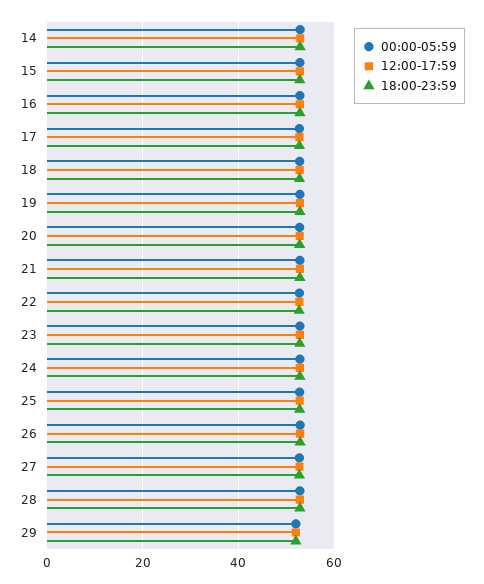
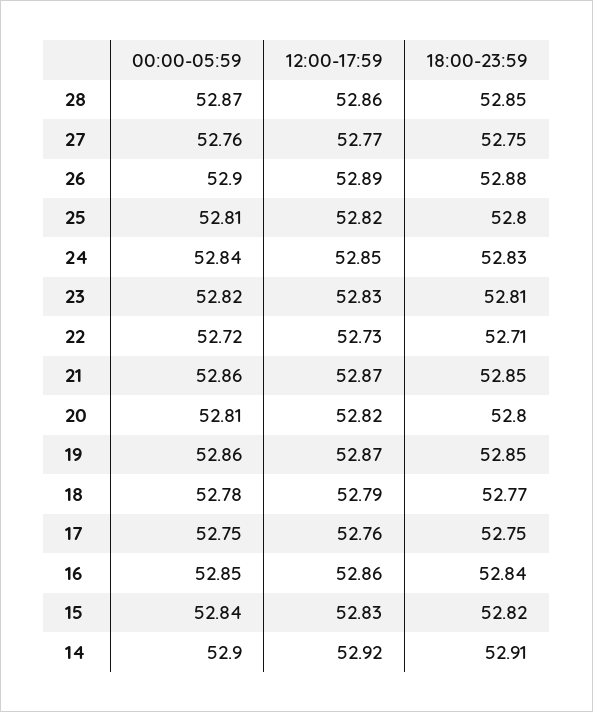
00:00-05:59, 29: 52 -> none
12:00-17:59, 29: 52 -> none
18:00-23:59, 29: 52 -> none

